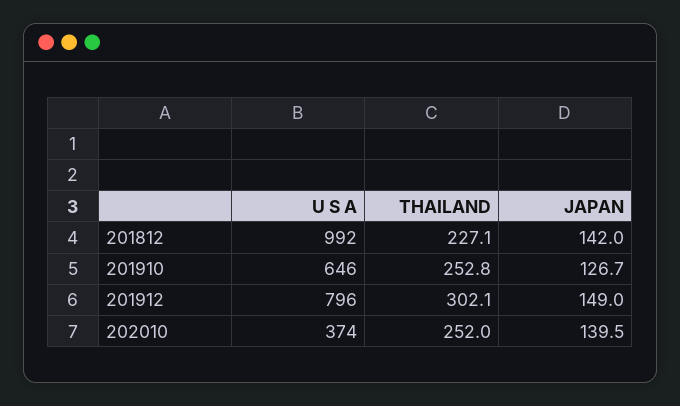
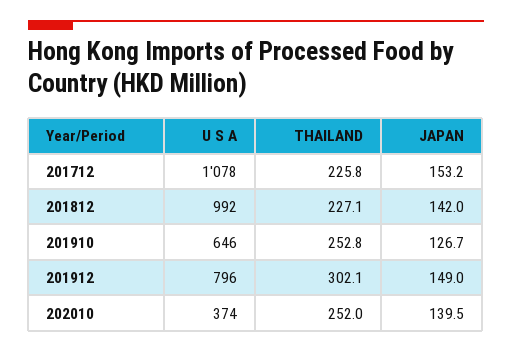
U S A, 201712: none -> 1078
THAILAND, 201712: none -> 225.8
JAPAN, 201712: none -> 153.2

